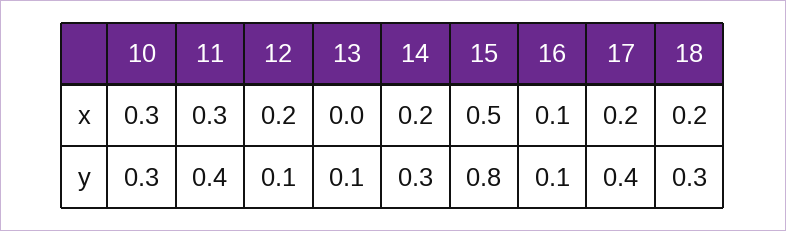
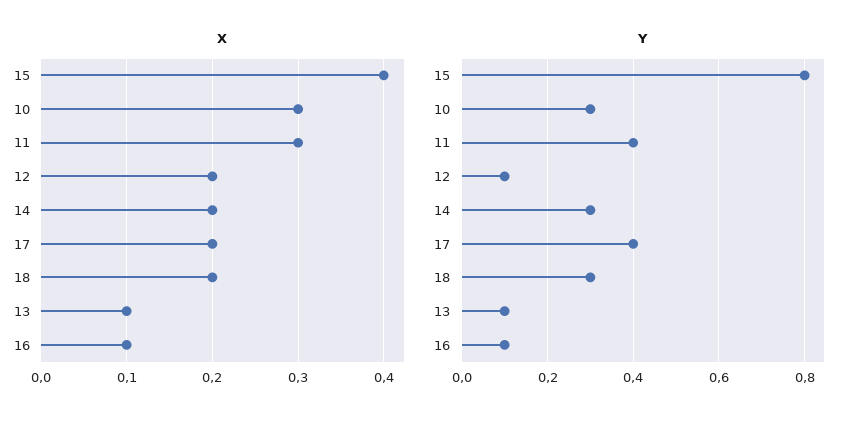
x, 13: 0 -> 0.1
x, 15: 0.5 -> 0.4

